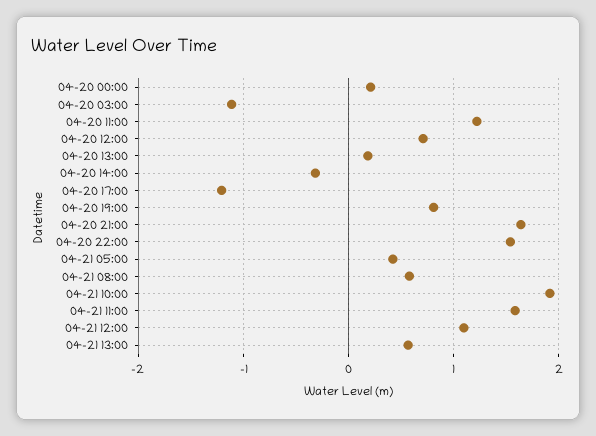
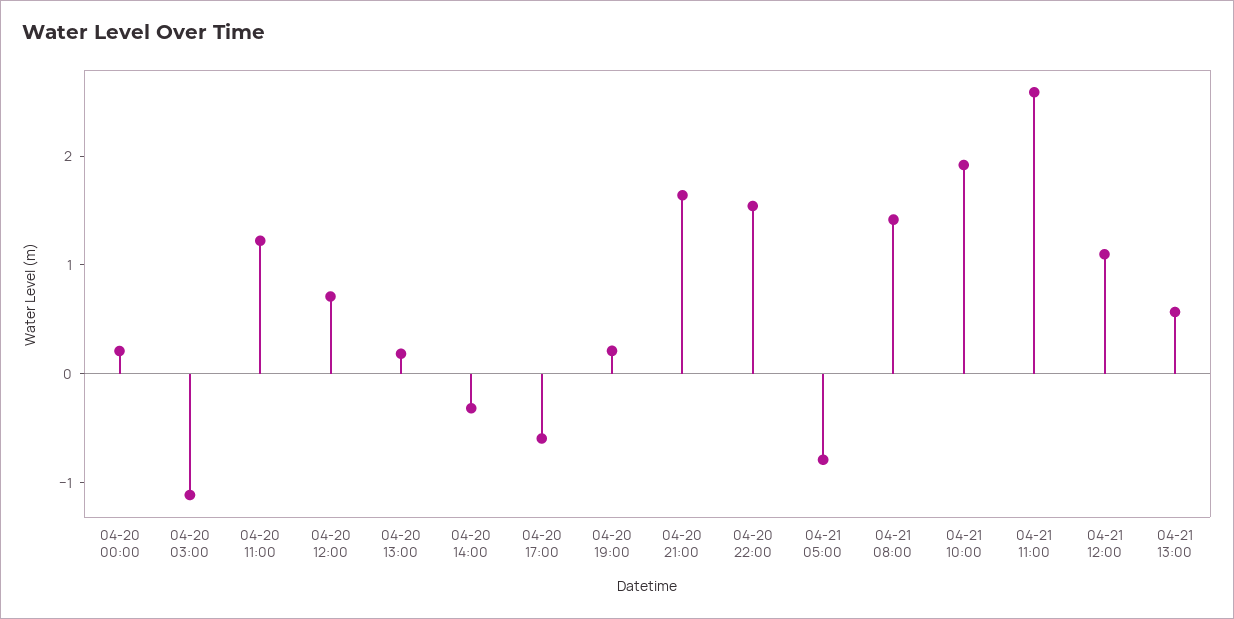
04-20 17:00: -1.2 -> -0.6
04-20 19:00: 0.8 -> 0.2
04-21 05:00: 0.4 -> -0.8
04-21 08:00: 0.6 -> 1.4
04-21 11:00: 1.6 -> 2.6

